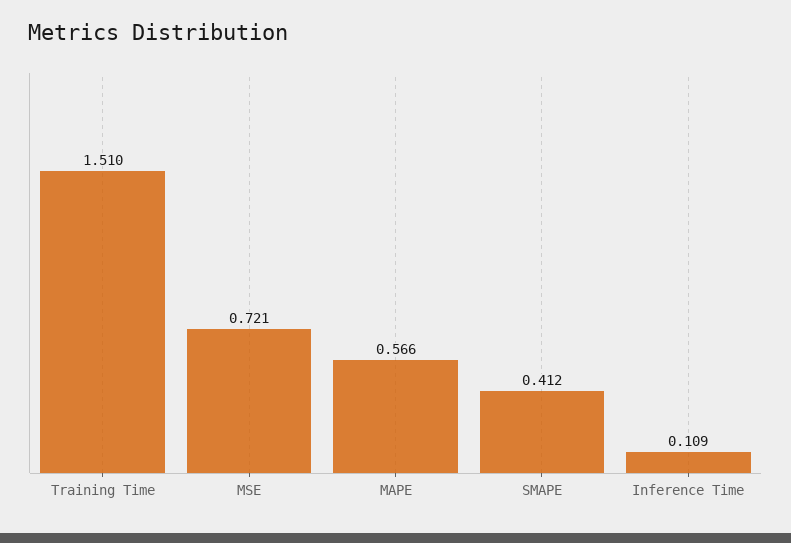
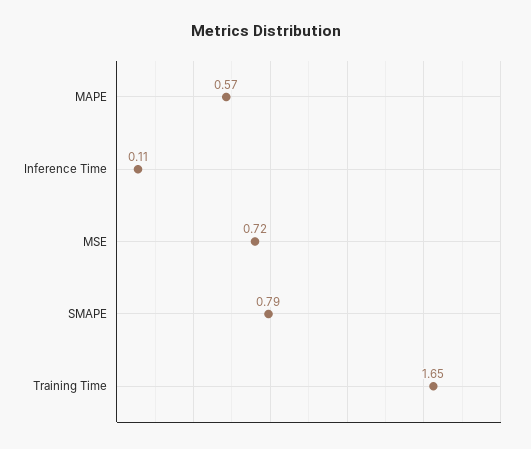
Training Time: 1.51 -> 1.65
SMAPE: 0.412 -> 0.79

